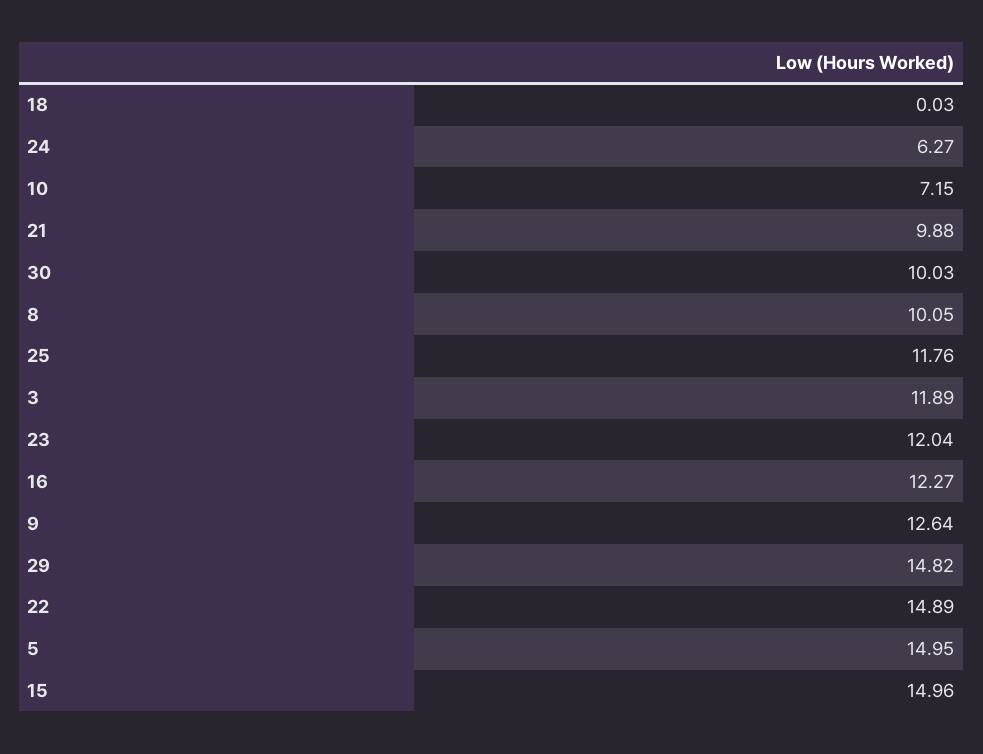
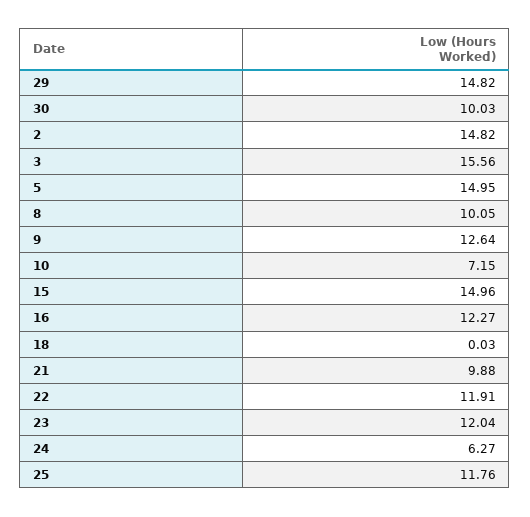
3: 11.89 -> 15.56
22: 14.89 -> 11.91
2: none -> 14.82

